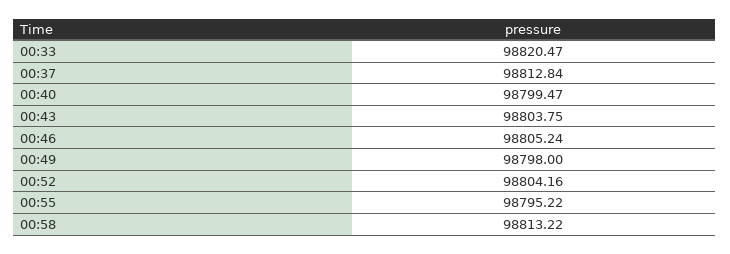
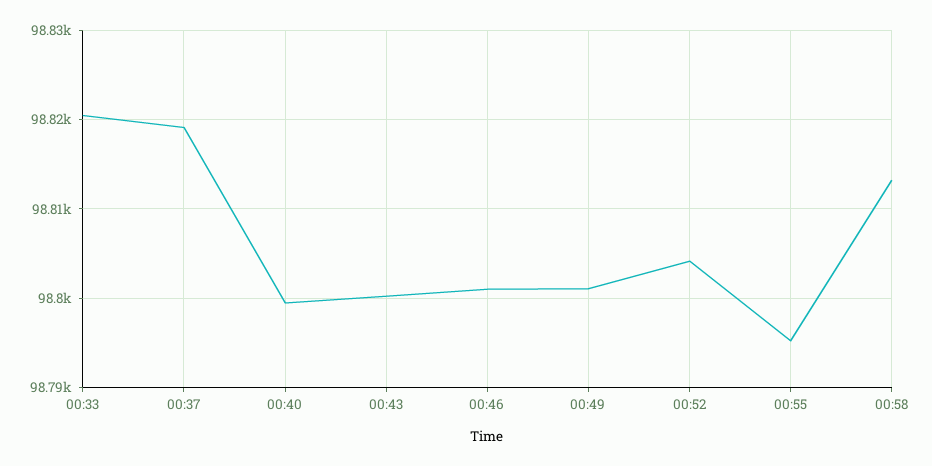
00:37: 98812.84 -> 98819
00:43: 98803.75 -> 98800
00:46: 98805.24 -> 98801
00:49: 98798 -> 98801

